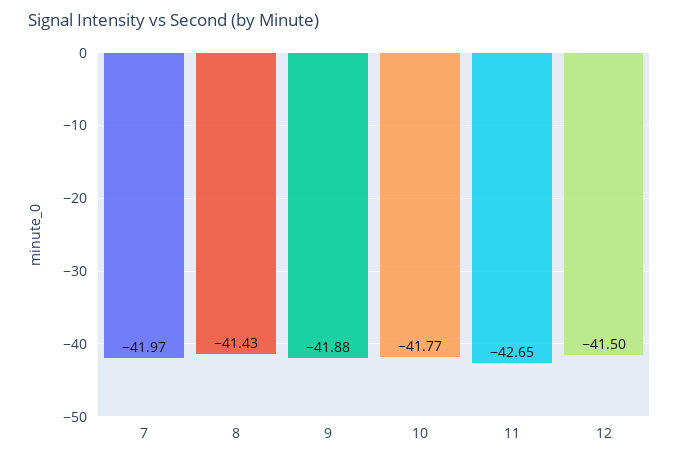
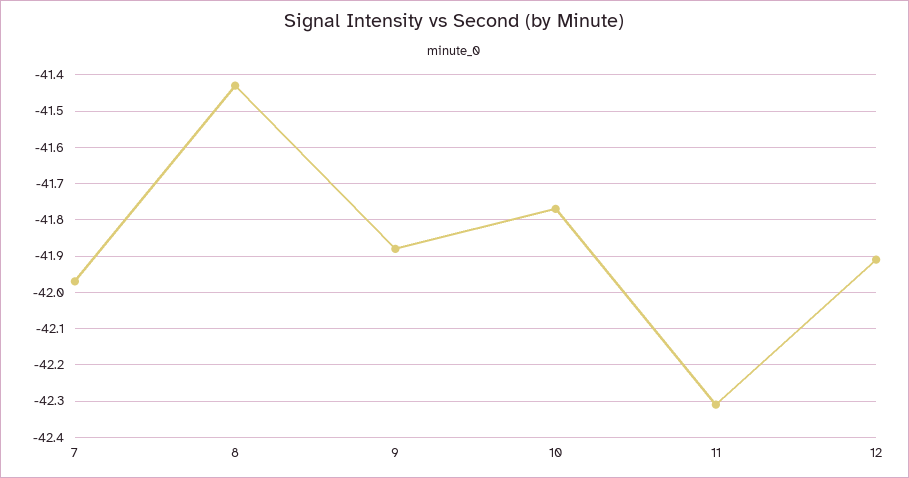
11: -42.65 -> -42.3
12: -41.5 -> -41.9

